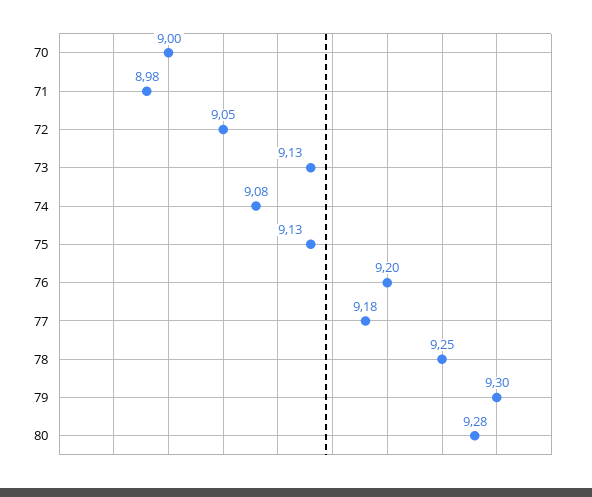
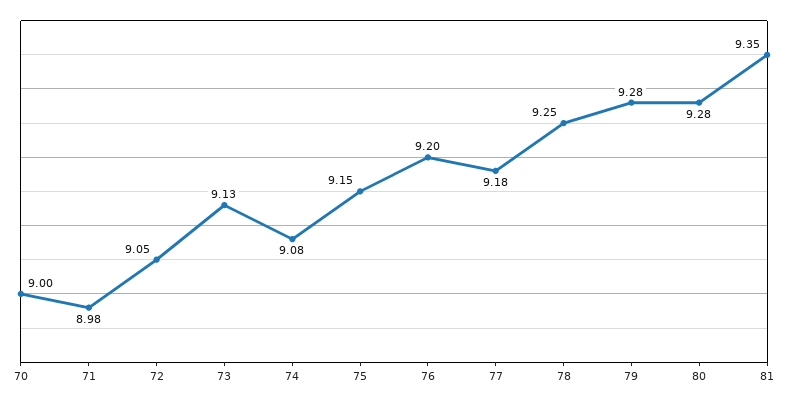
75: 9.13 -> 9.15
79: 9.3 -> 9.28
81: none -> 9.35

